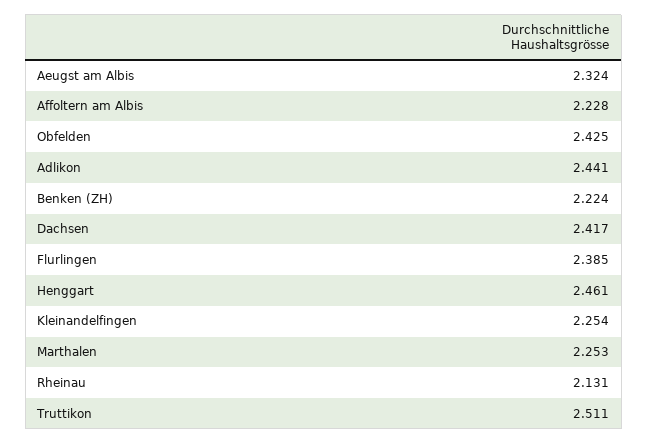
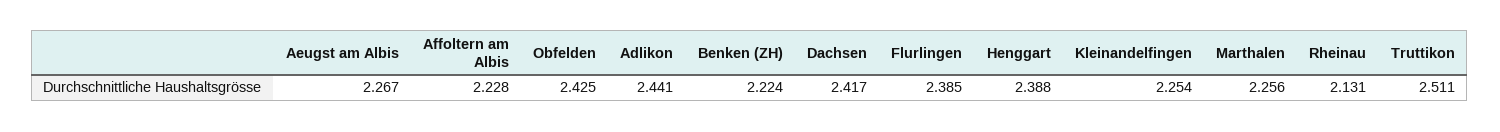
Aeugst am Albis: 2.324 -> 2.267
Henggart: 2.461 -> 2.388
Marthalen: 2.253 -> 2.256

